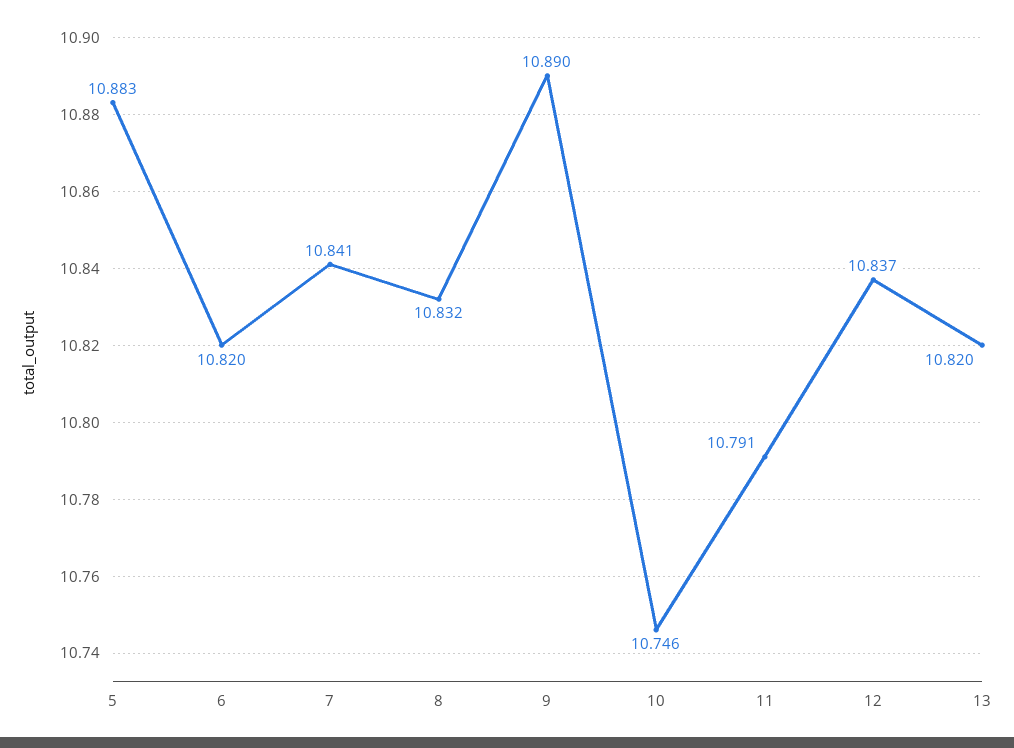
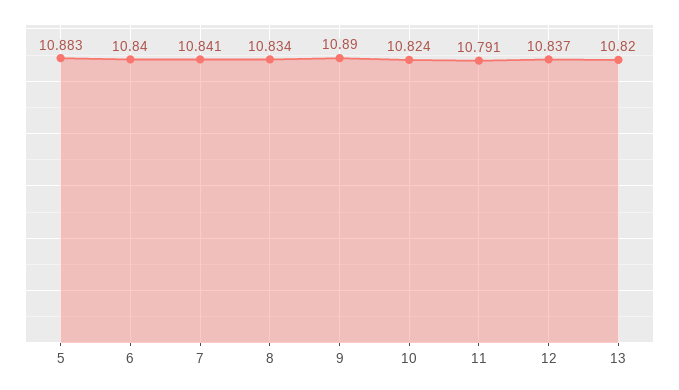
6: 10.82 -> 10.84
8: 10.832 -> 10.834
10: 10.746 -> 10.824

